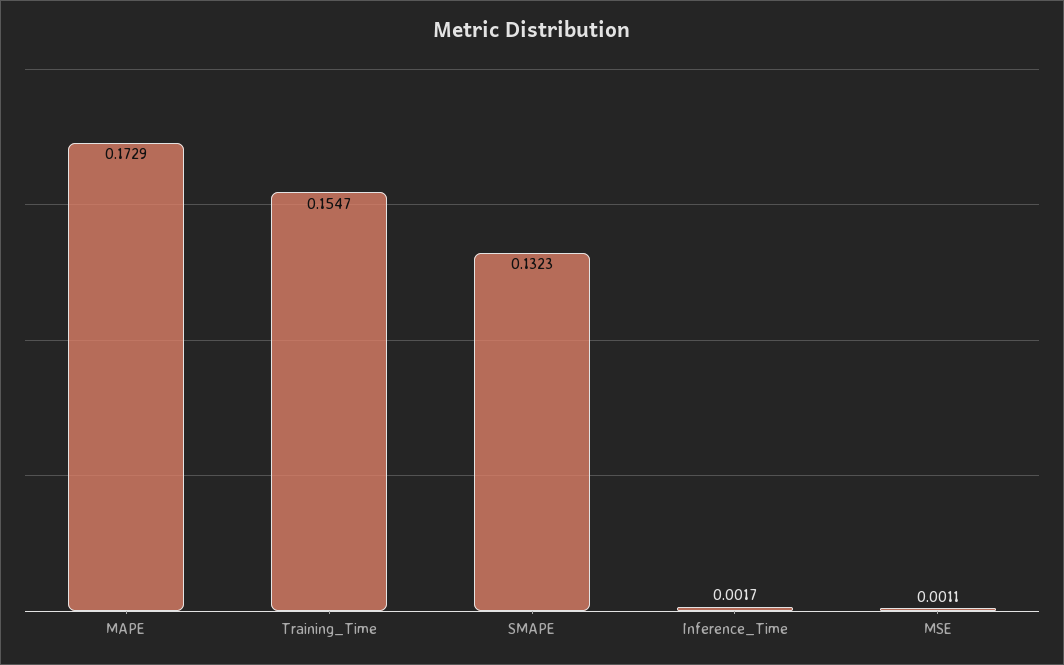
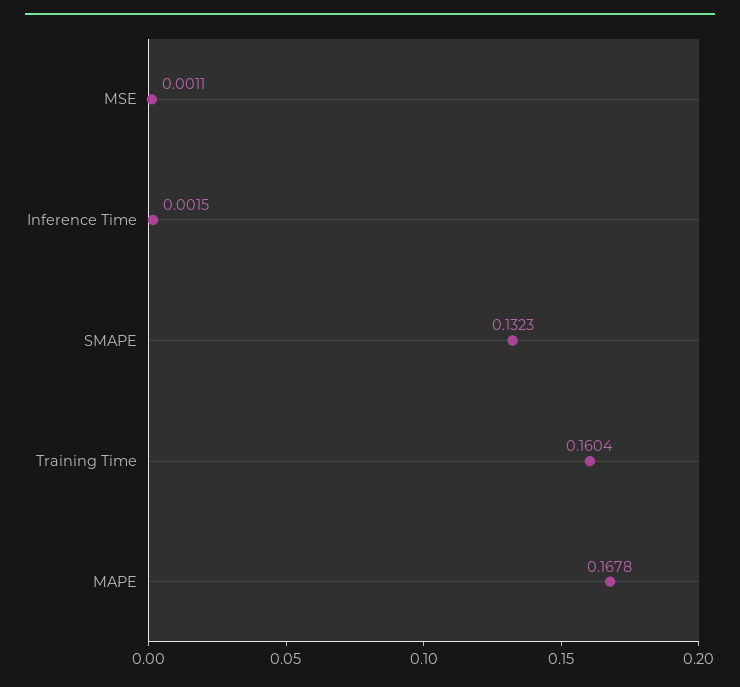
MAPE: 0.1729 -> 0.1678
Training_Time: 0.1547 -> 0.1604
Inference_Time: 0.0017 -> 0.0015

